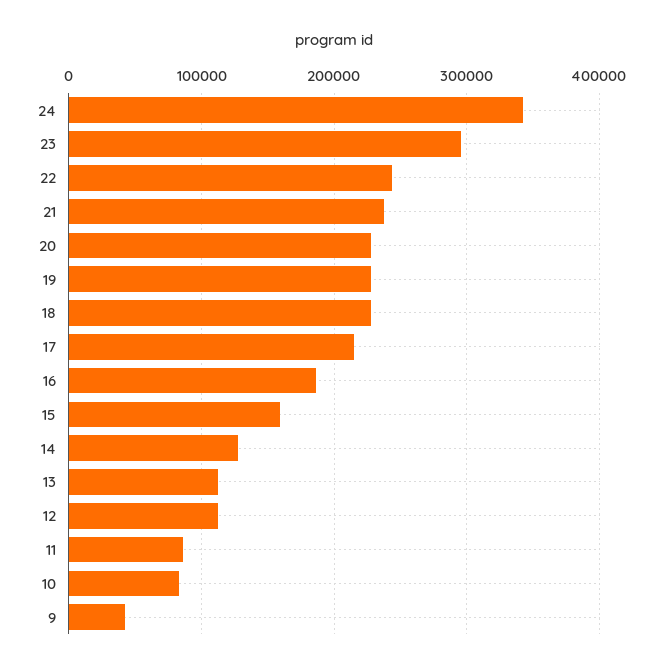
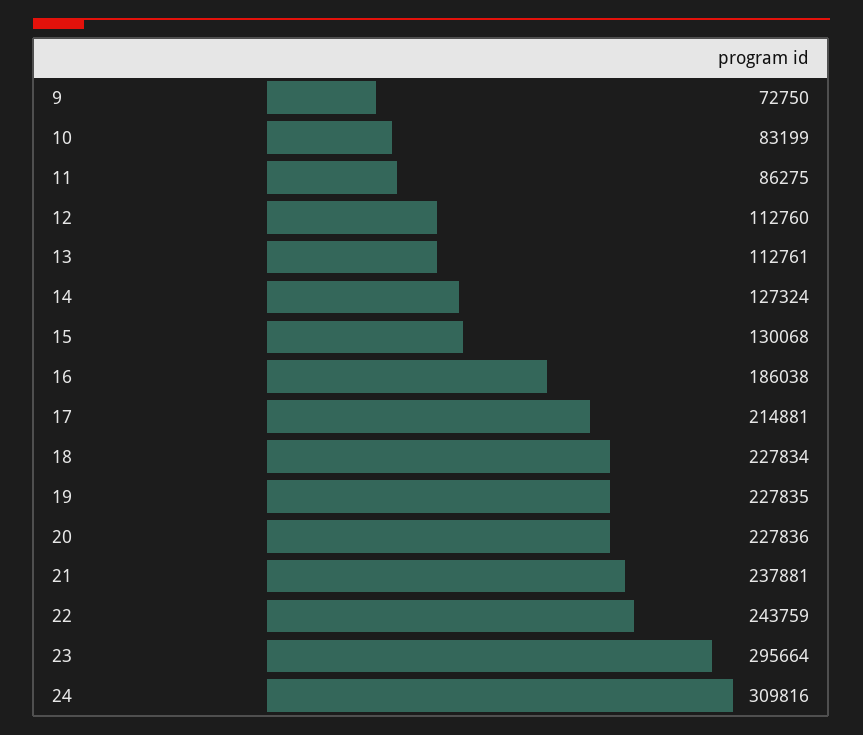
24: 340000 -> 309816
15: 160000 -> 130068
9: 40000 -> 72750

